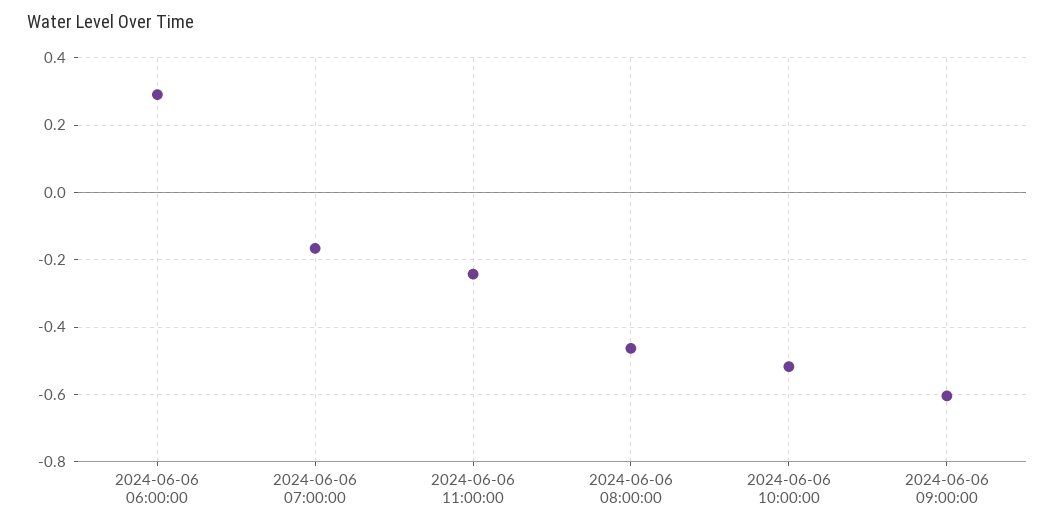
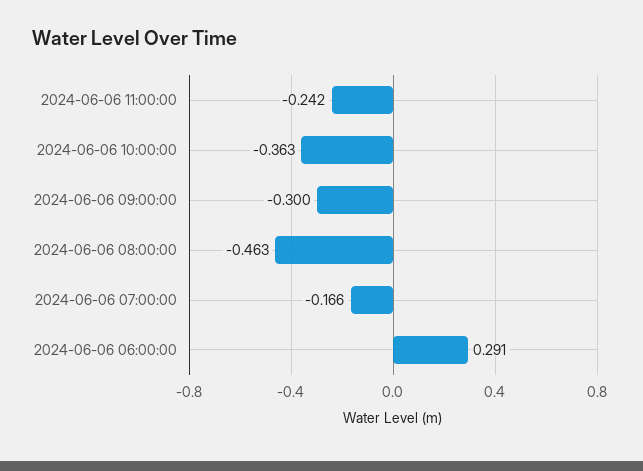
2024-06-06 10:00:00: -0.52 -> -0.363
2024-06-06 09:00:00: -0.6 -> -0.3

